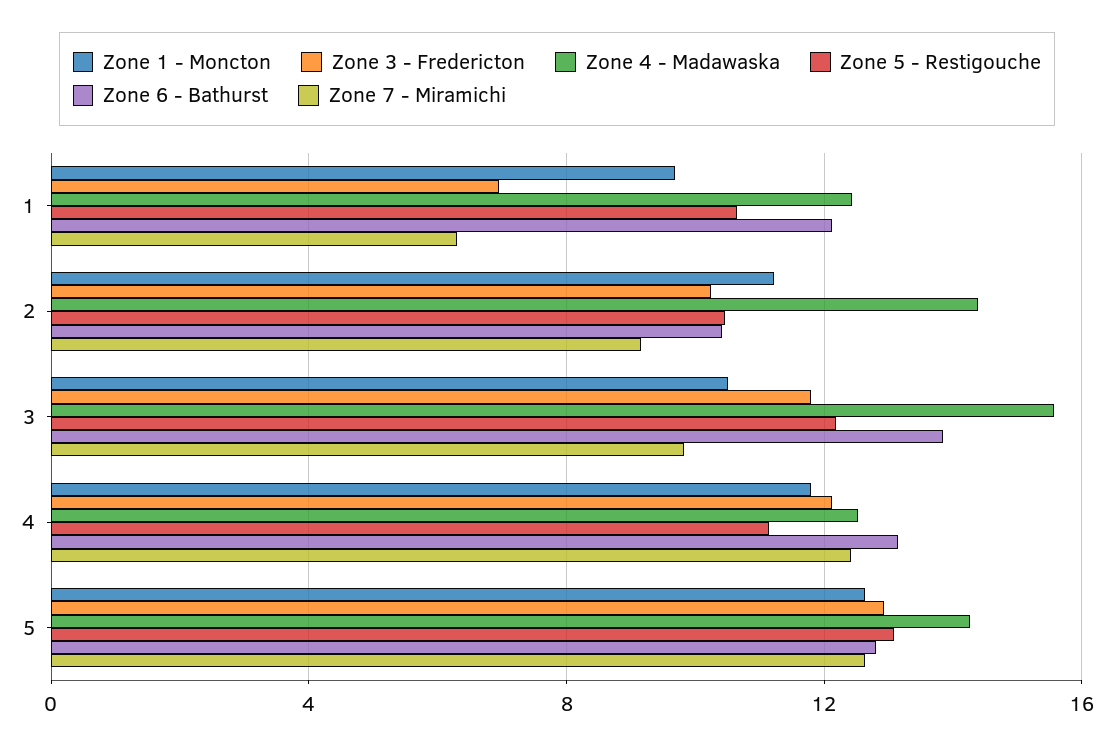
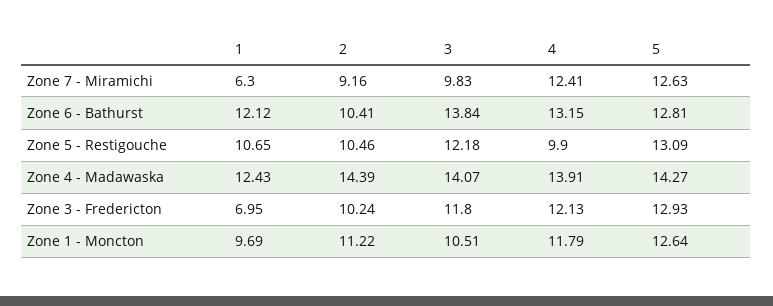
Zone 4 - Madawaska, 3: 15.5 -> 14.07
Zone 4 - Madawaska, 4: 12.5 -> 13.91
Zone 5 - Restigouche, 4: 11 -> 9.9

